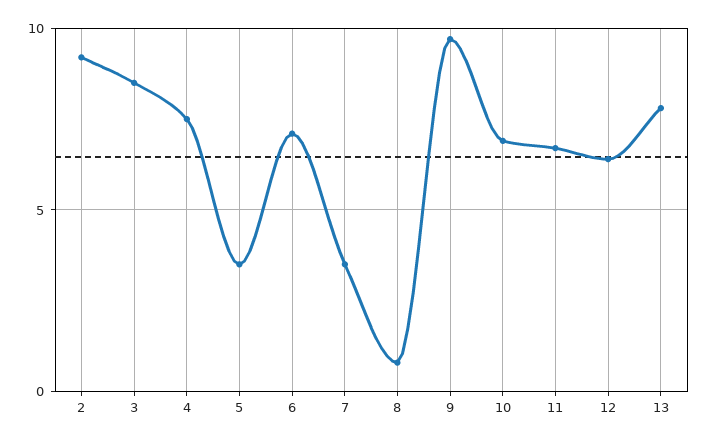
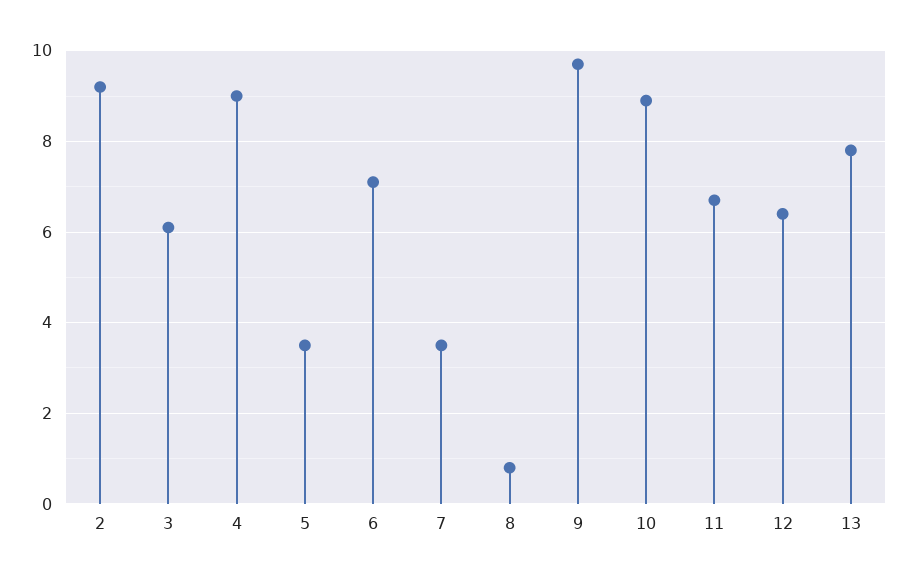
3: 8.5 -> 6
4: 7.5 -> 9
10: 7 -> 9

